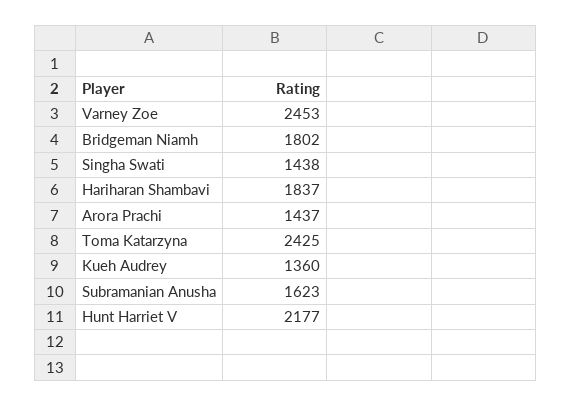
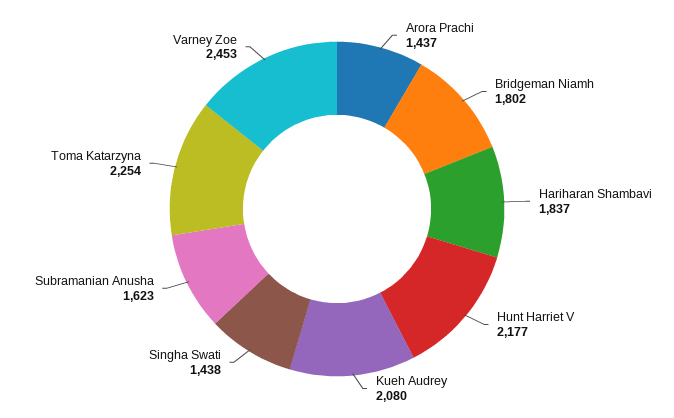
Toma Katarzyna: 2425 -> 2254
Kueh Audrey: 1360 -> 2080

